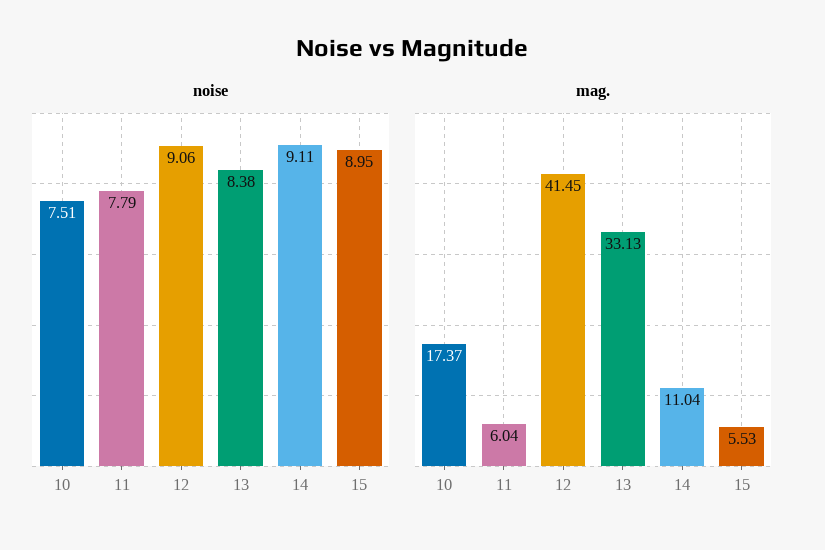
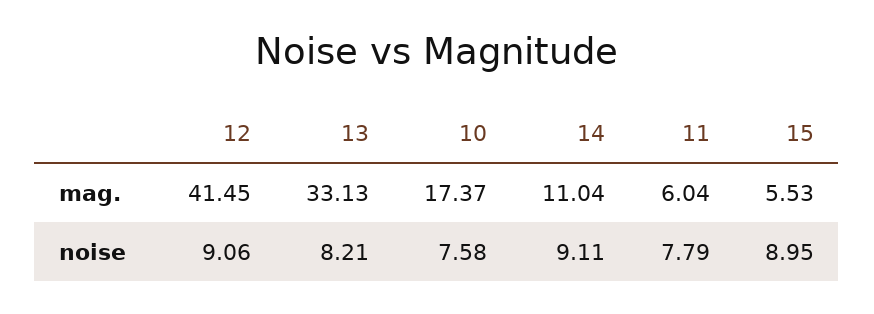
noise, 10: 7.51 -> 7.58
noise, 13: 8.38 -> 8.21

